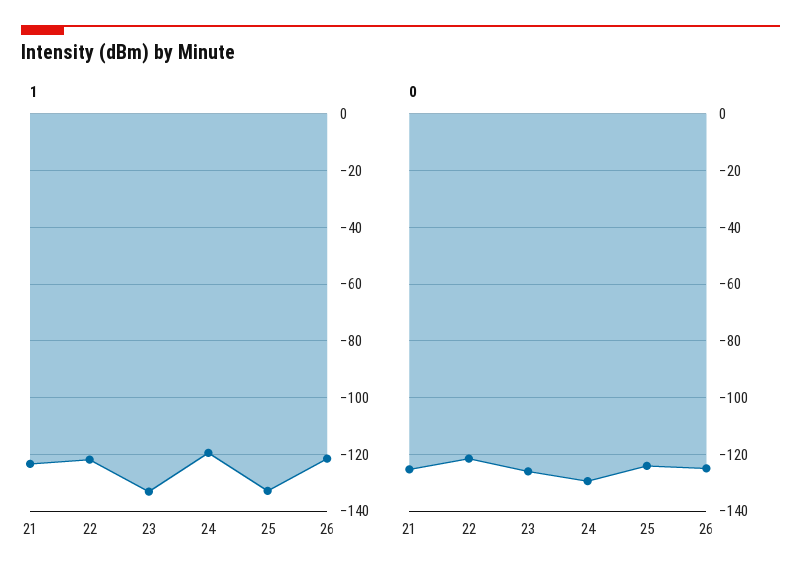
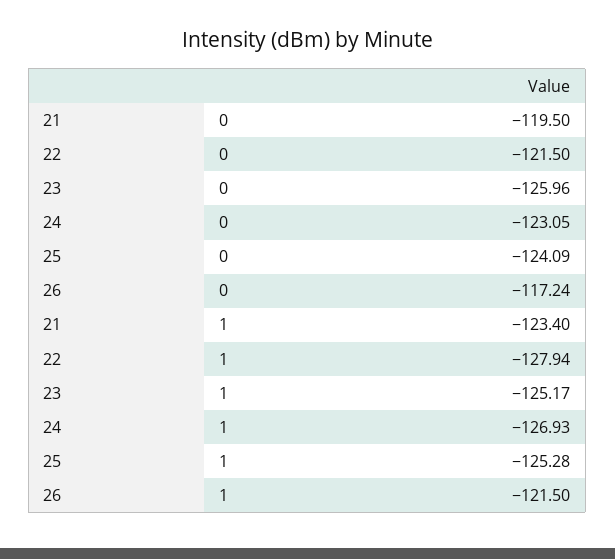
1, 22: -122.5 -> -127.94
1, 23: -132.5 -> -125.17
1, 24: -120 -> -126.93
1, 25: -132.5 -> -125.28
0, 21: -125 -> -119.5
0, 24: -130 -> -123.05
0, 26: -125 -> -117.24

